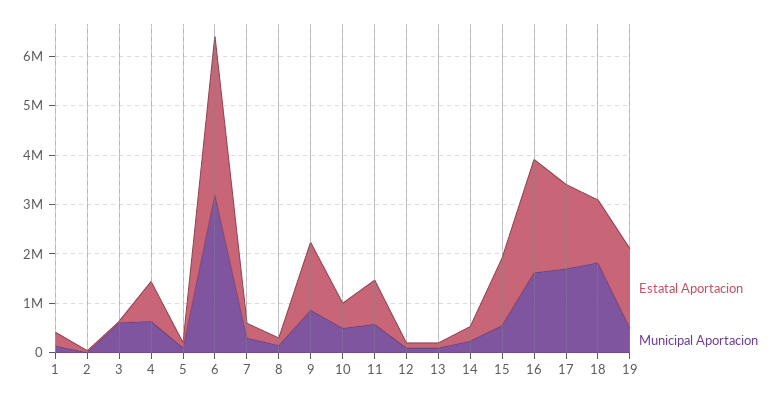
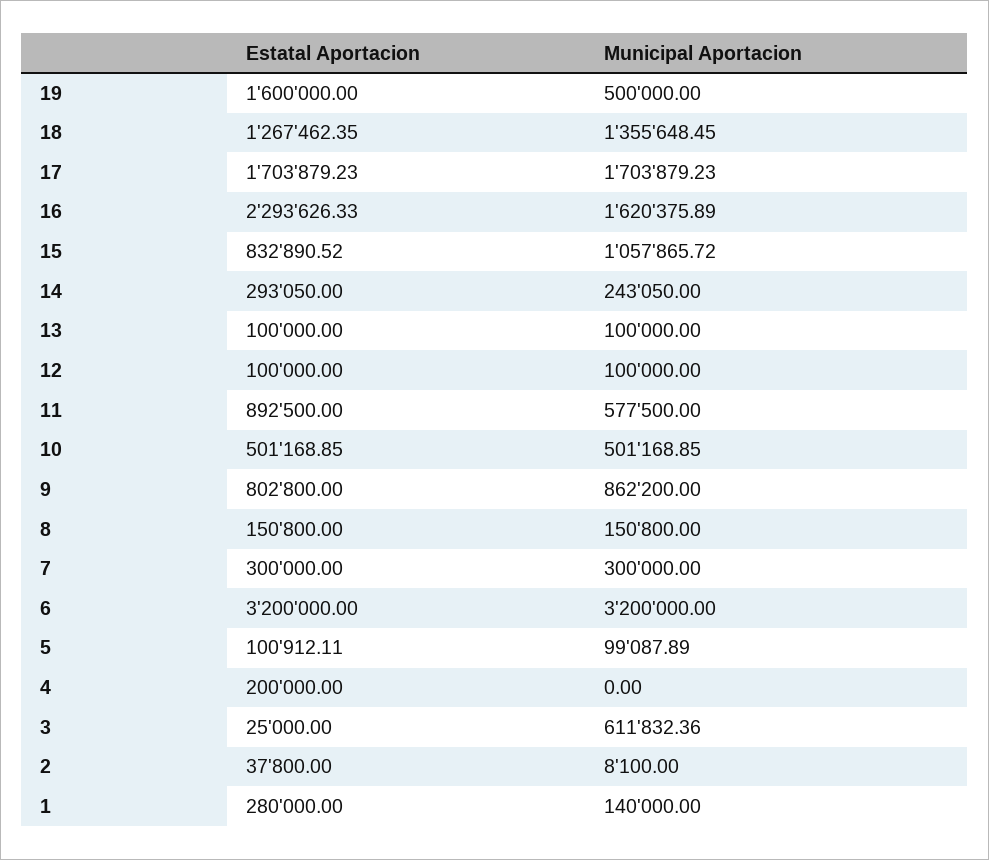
Estatal Aportacion, 4: 800000 -> 200000
Municipal Aportacion, 4: 600000 -> 0
Estatal Aportacion, 9: 1400000 -> 802800
Estatal Aportacion, 15: 1400000 -> 832890.52
Municipal Aportacion, 15: 600000 -> 1057865.72
Municipal Aportacion, 18: 1800000 -> 1355648.45

